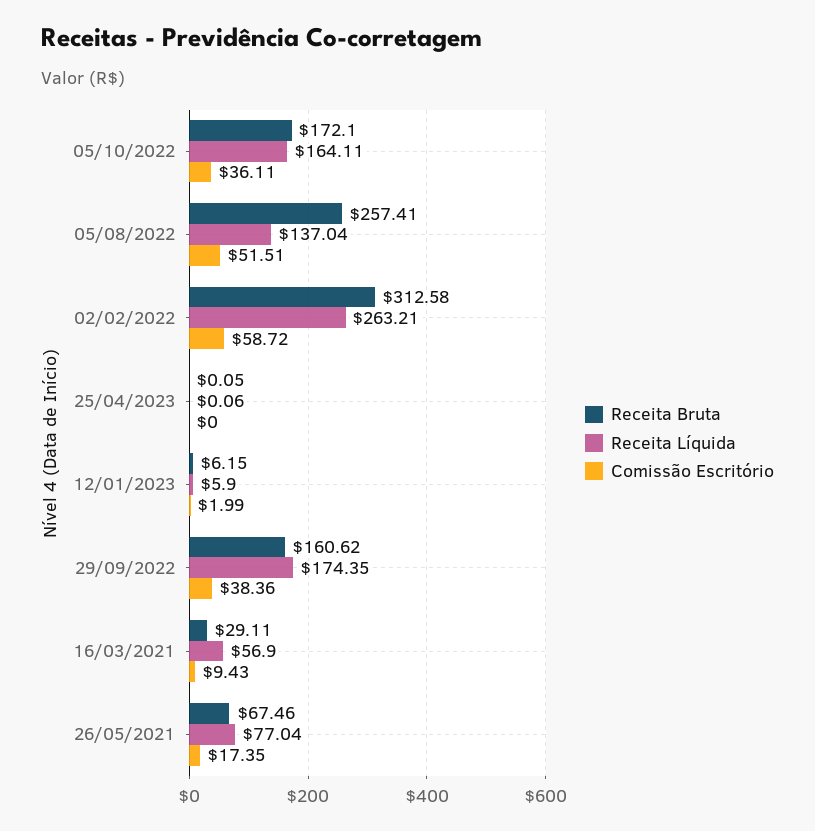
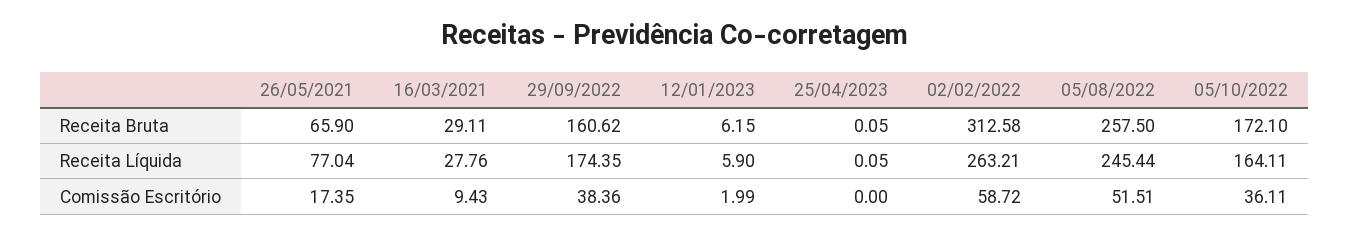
Receita Bruta, 05/08/2022: 257.41 -> 257.5
Receita Líquida, 05/08/2022: 137.04 -> 245.44
Receita Líquida, 25/04/2023: 0.06 -> 0.05
Receita Líquida, 16/03/2021: 56.9 -> 27.76
Receita Bruta, 26/05/2021: 67.46 -> 65.9

